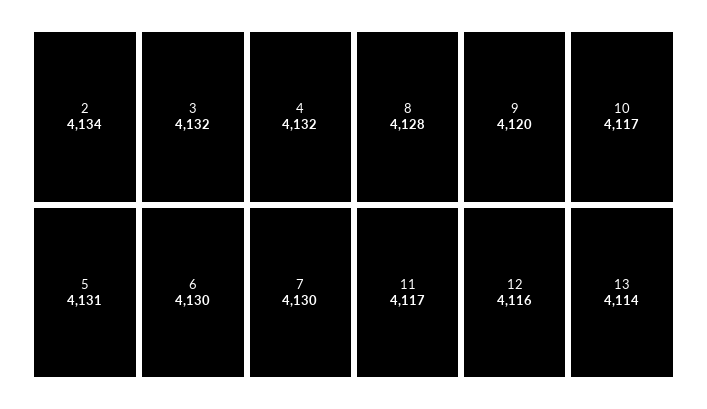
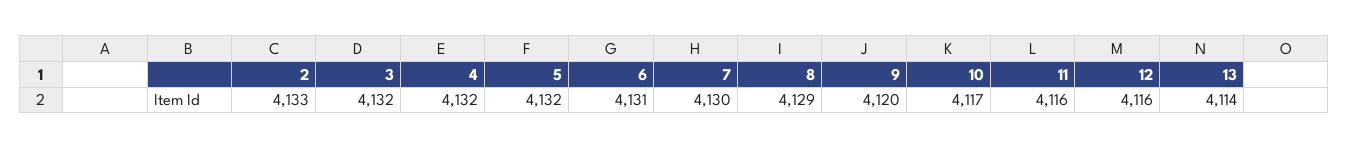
2: 4134 -> 4133
5: 4131 -> 4132
6: 4130 -> 4131
8: 4128 -> 4129
11: 4117 -> 4116

